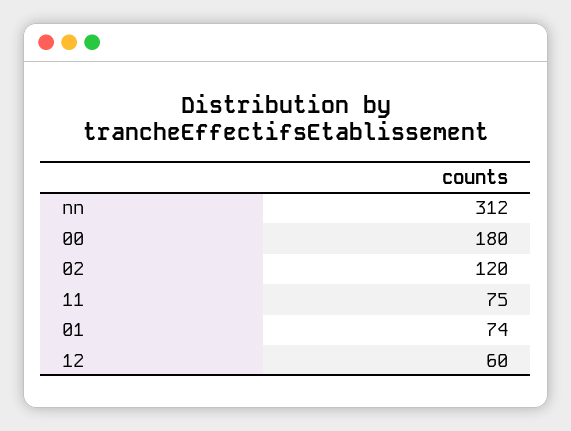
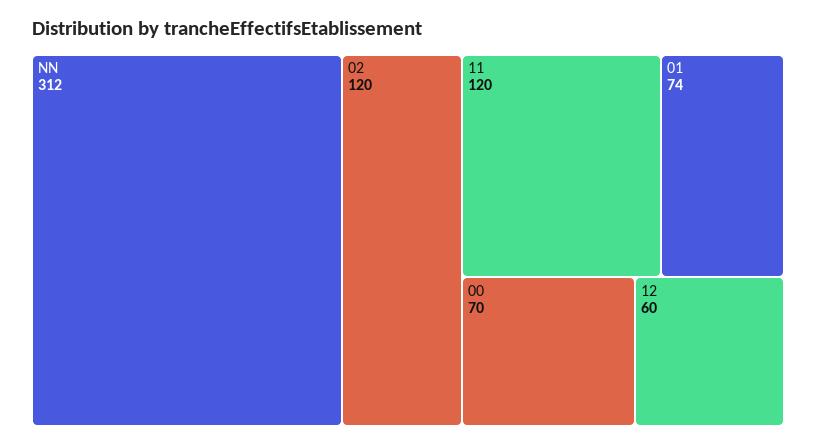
00: 180 -> 70
11: 75 -> 120

